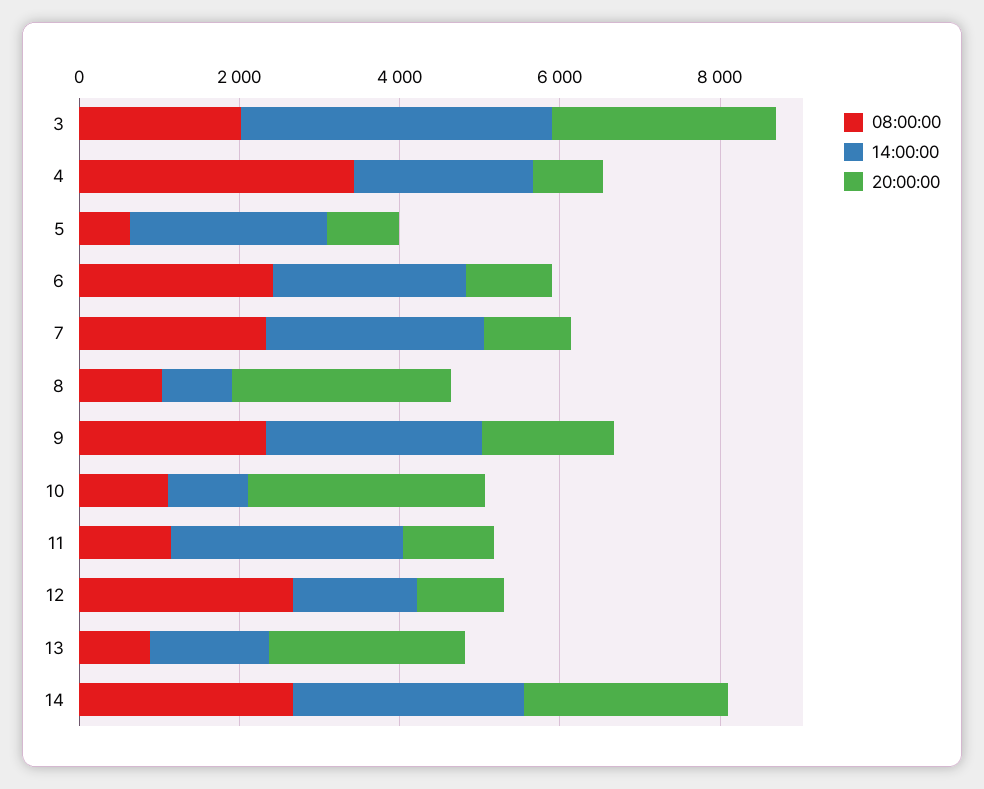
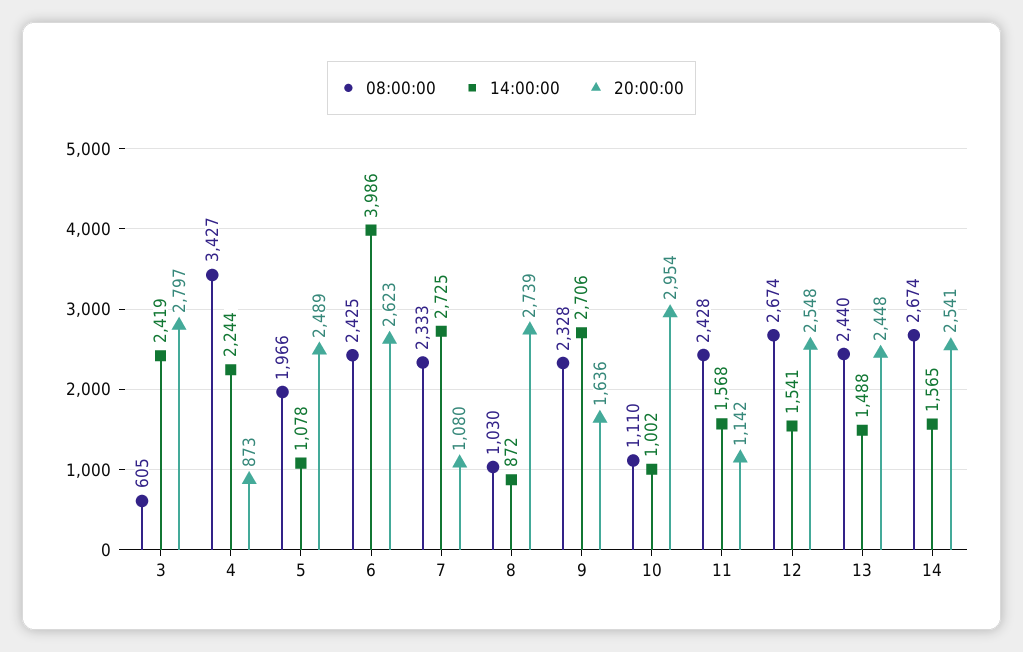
08:00:00, 3: 2000 -> 605
14:00:00, 3: 4000 -> 2419
08:00:00, 5: 500 -> 1966
14:00:00, 5: 2500 -> 1078
20:00:00, 5: 1000 -> 2489
14:00:00, 6: 2500 -> 3986
20:00:00, 6: 1000 -> 2623
08:00:00, 11: 1000 -> 2428
14:00:00, 11: 3000 -> 1568
20:00:00, 12: 1000 -> 2548
08:00:00, 13: 1000 -> 2440
14:00:00, 14: 3000 -> 1565

